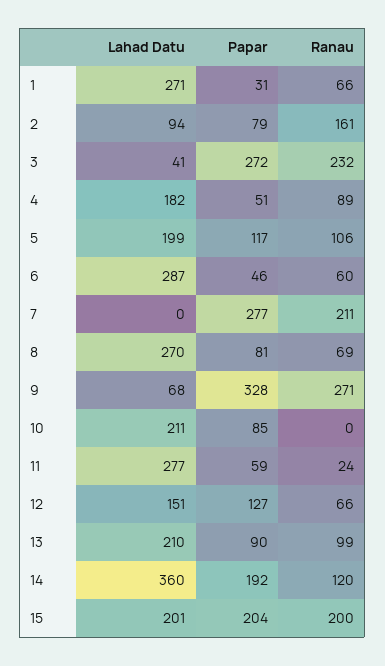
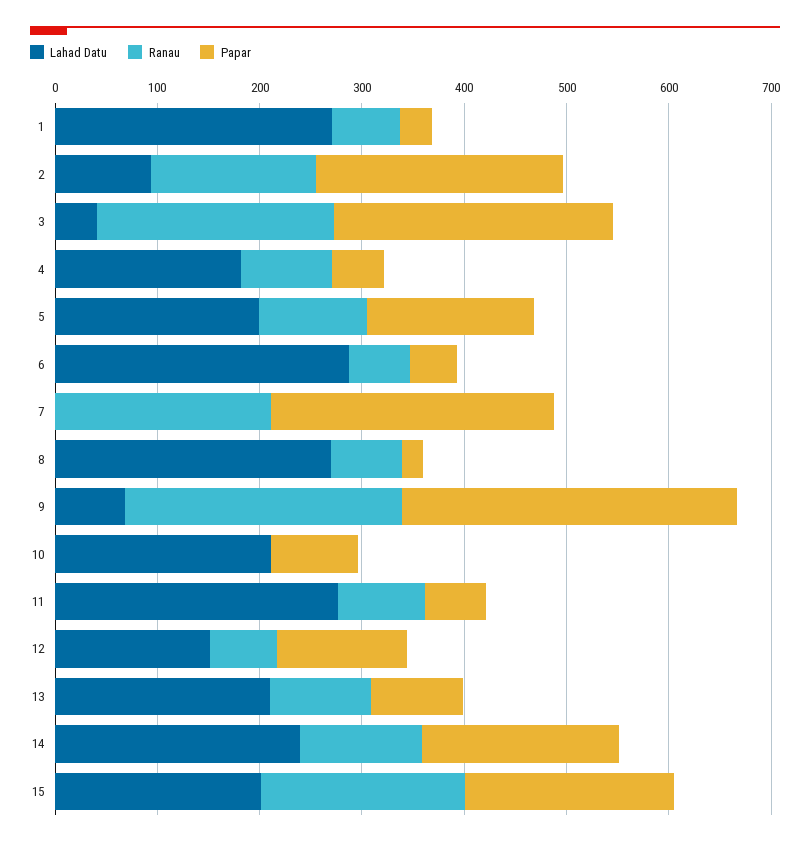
Papar, 2: 79 -> 240
Papar, 5: 117 -> 160
Papar, 8: 81 -> 20
Ranau, 11: 24 -> 80
Lahad Datu, 14: 360 -> 240

